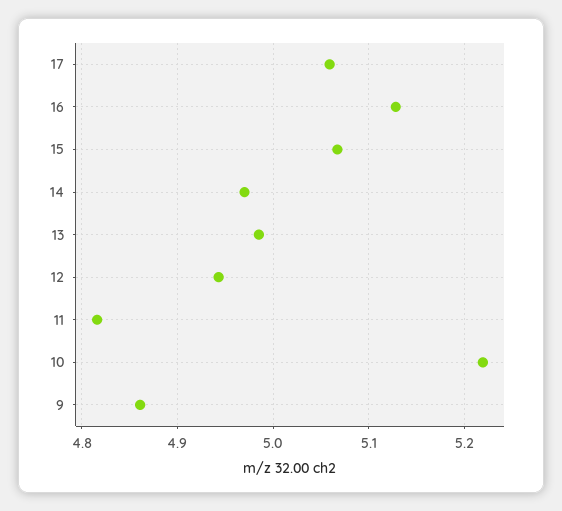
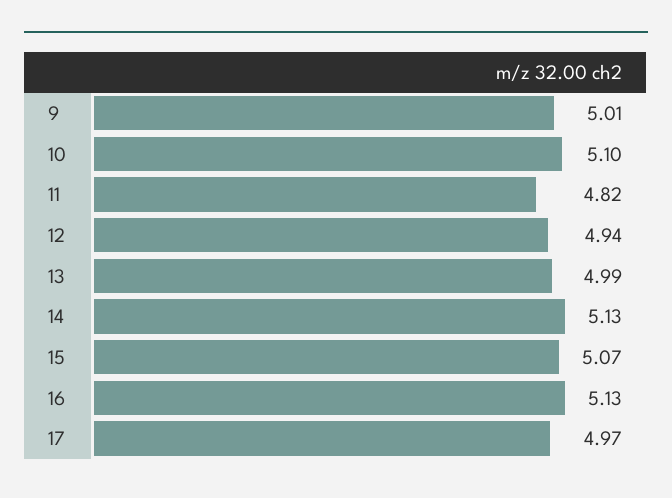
17: 5.06 -> 4.97
14: 4.97 -> 5.13
10: 5.22 -> 5.1
9: 4.86 -> 5.01

